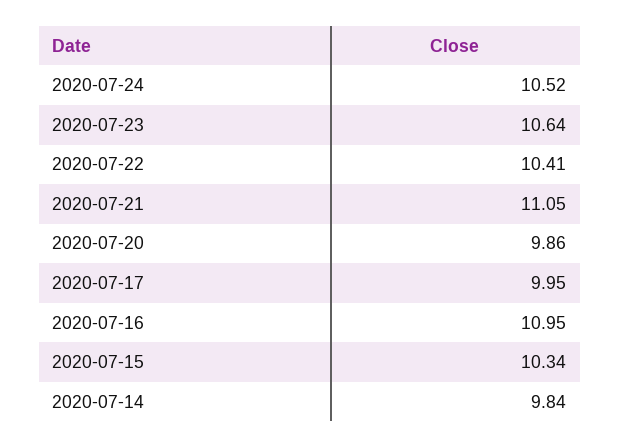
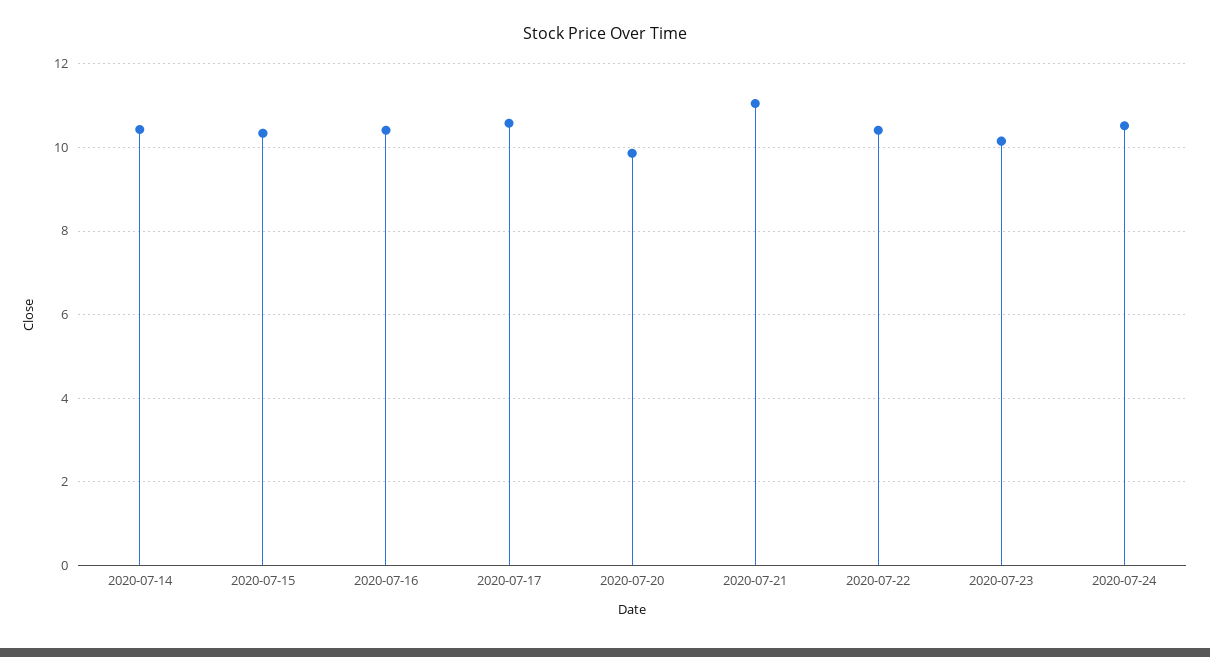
2020-07-23: 10.64 -> 10.2
2020-07-17: 9.95 -> 10.6
2020-07-16: 10.95 -> 10.4
2020-07-14: 9.84 -> 10.4

